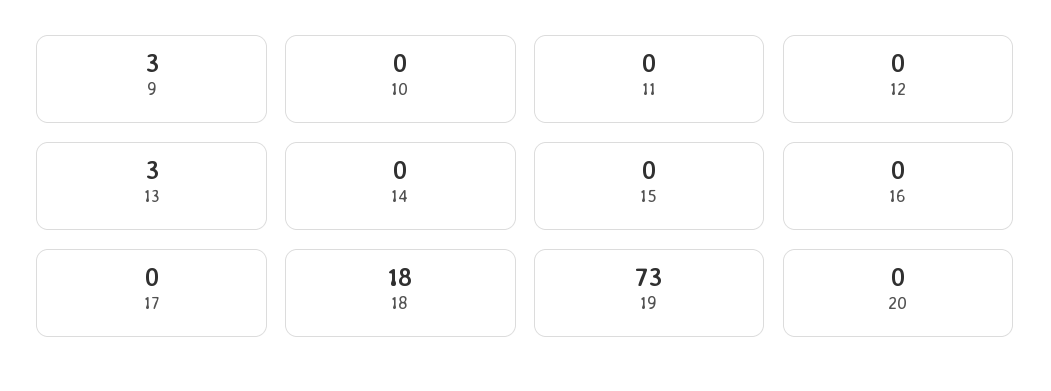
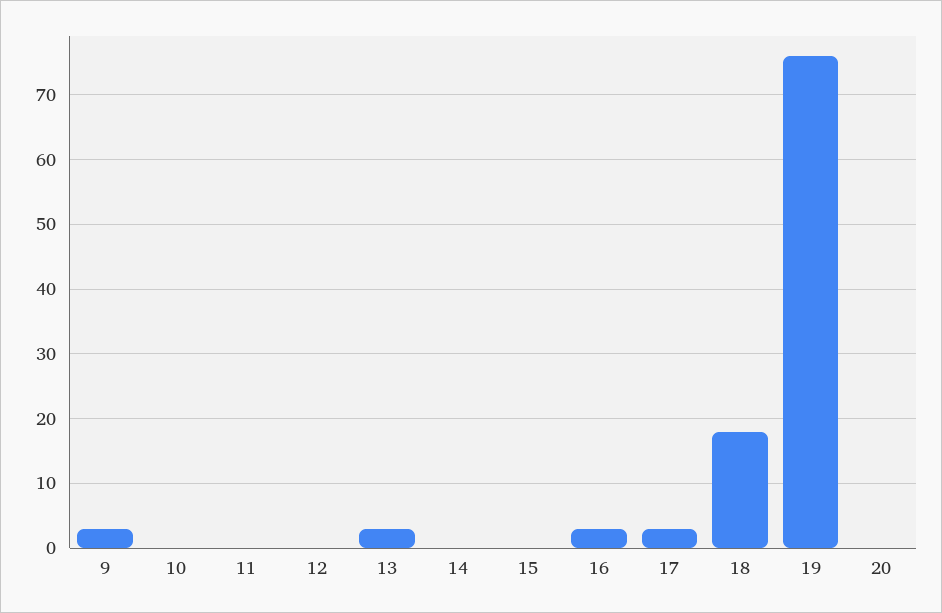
16: 0 -> 3
17: 0 -> 3
19: 73 -> 76

